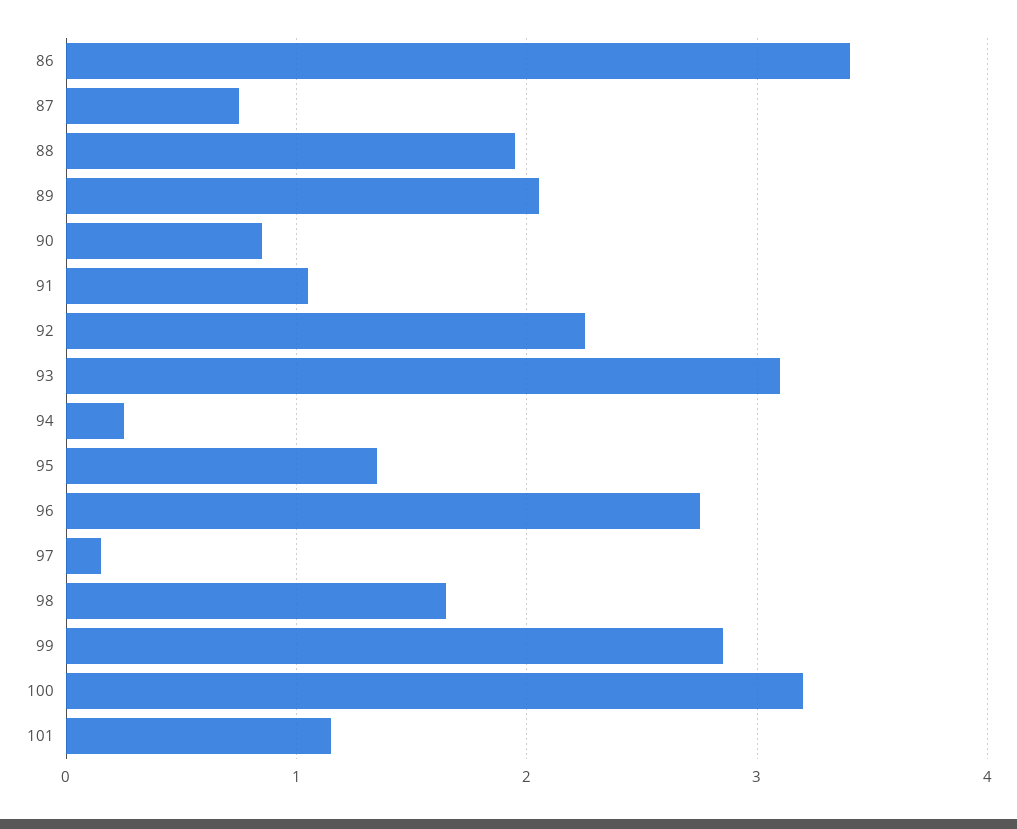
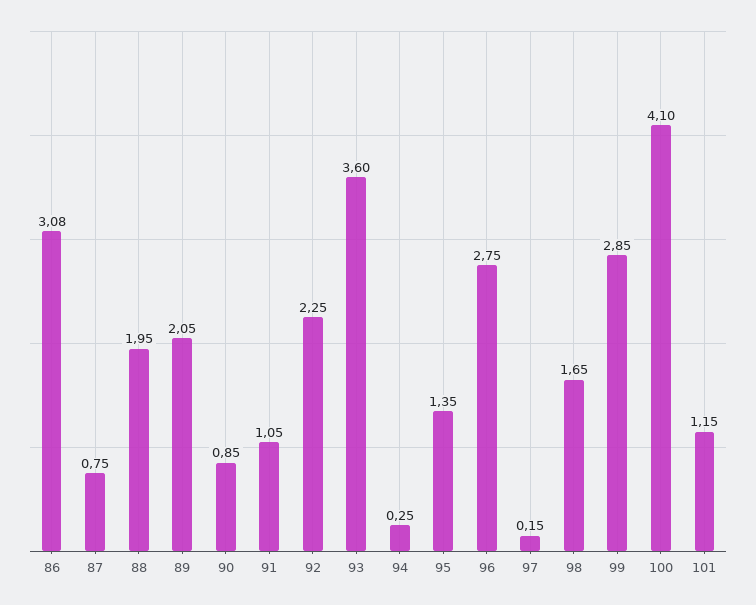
86: 3.4 -> 3.08
93: 3.1 -> 3.6
100: 3.2 -> 4.1

